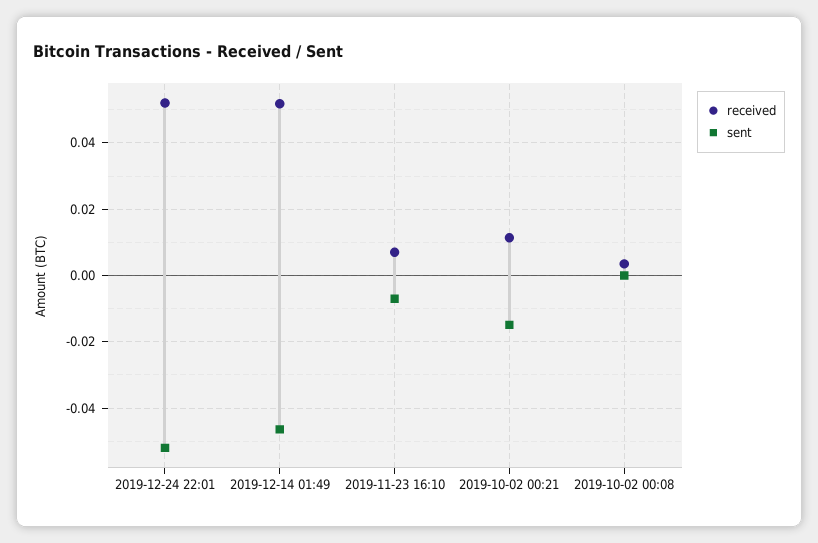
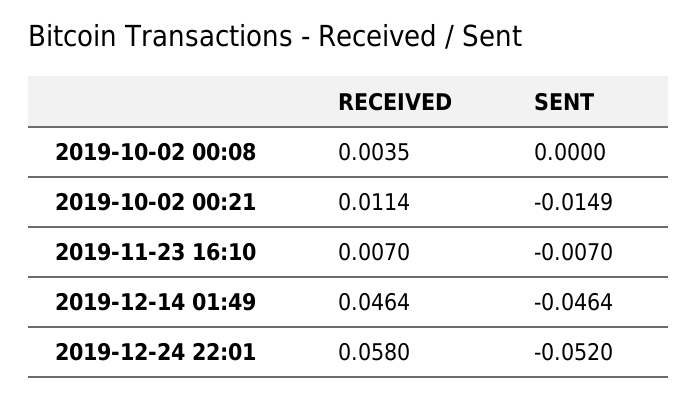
received, 2019-12-24 22:01: 0.052 -> 0.058
received, 2019-12-14 01:49: 0.052 -> 0.0464

